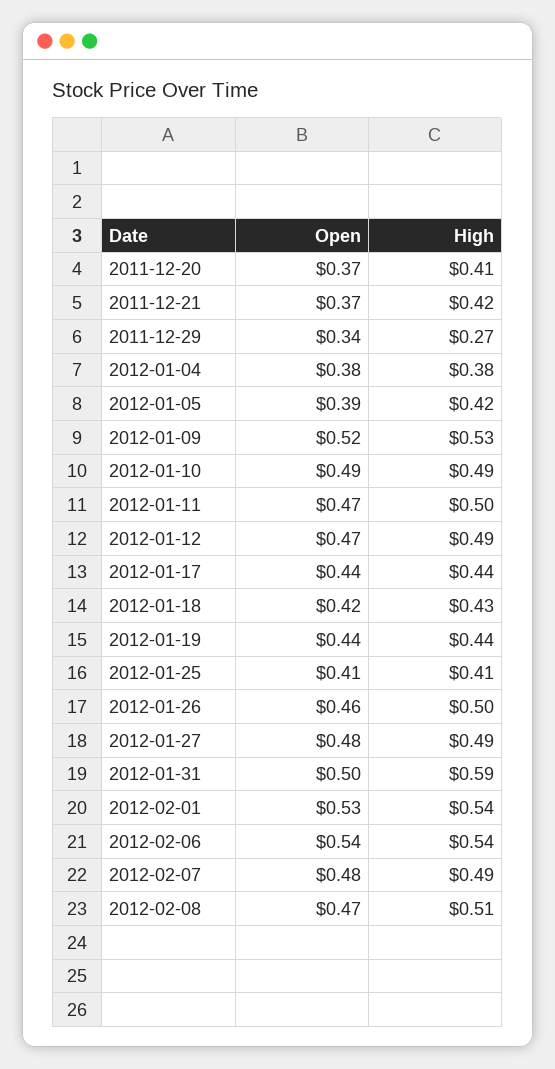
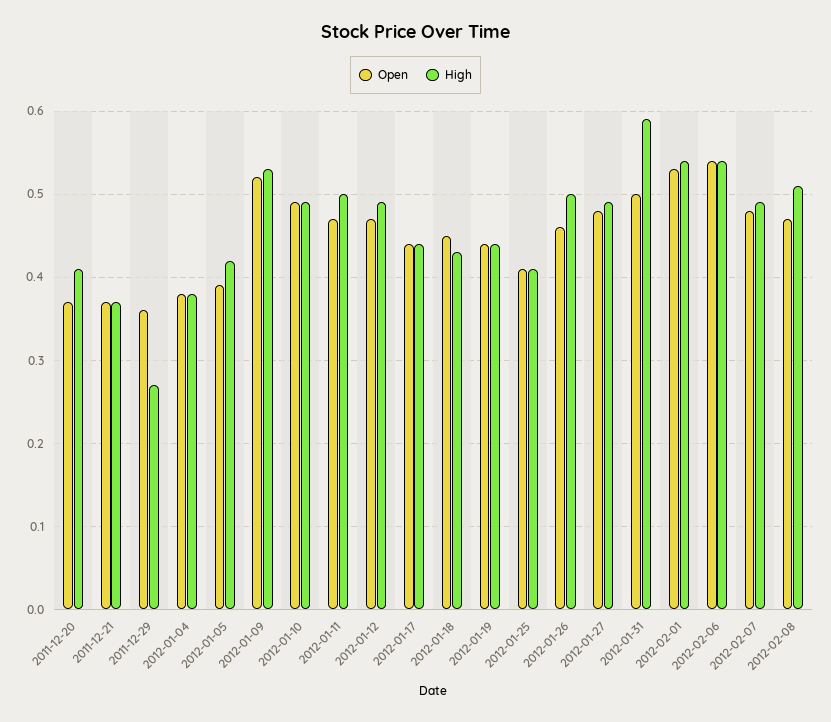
High, 2011-12-21: 0.42 -> 0.37
Open, 2011-12-29: 0.34 -> 0.36
Open, 2012-01-18: 0.42 -> 0.45

